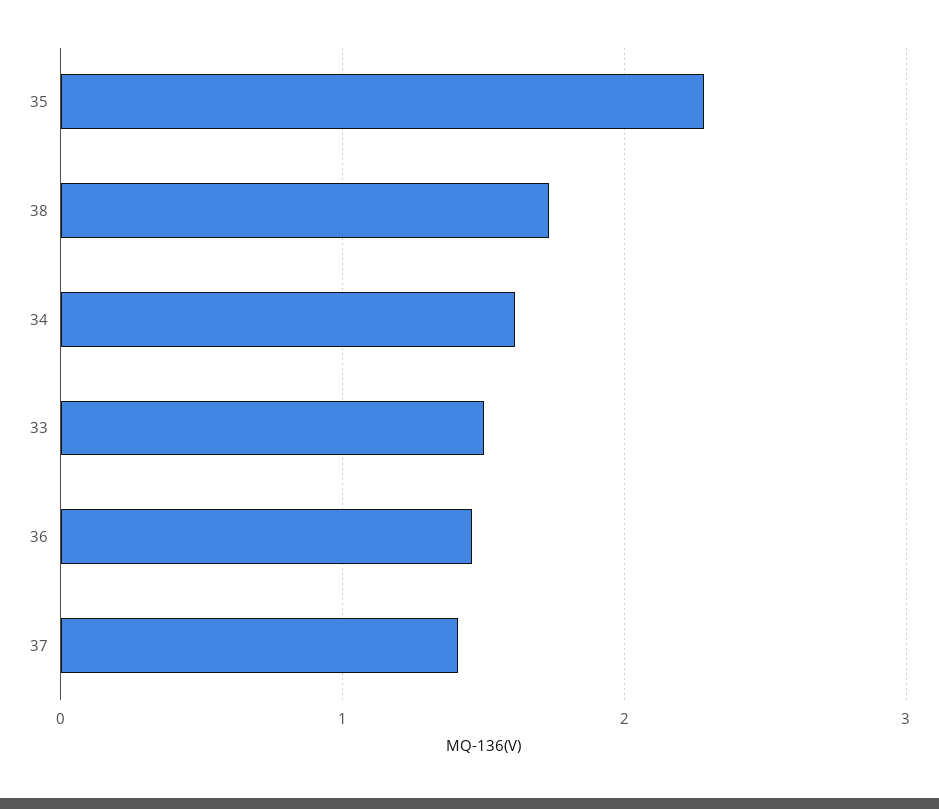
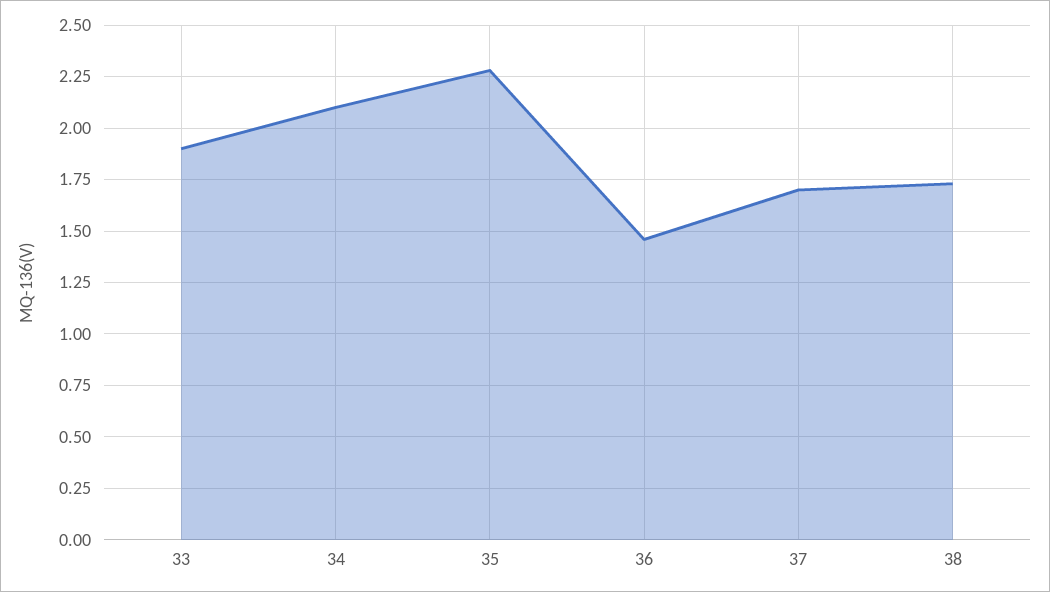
34: 1.6 -> 2.1
33: 1.5 -> 1.9
37: 1.4 -> 1.7

